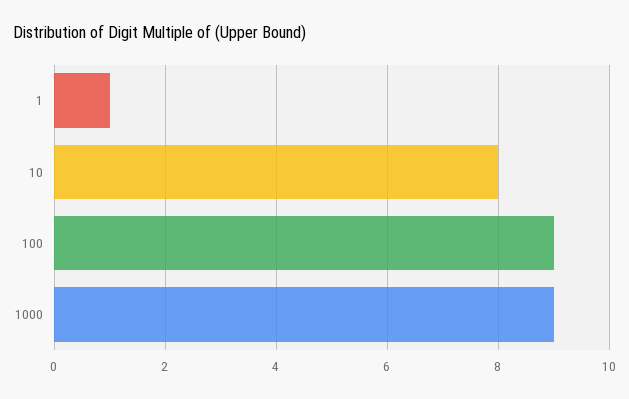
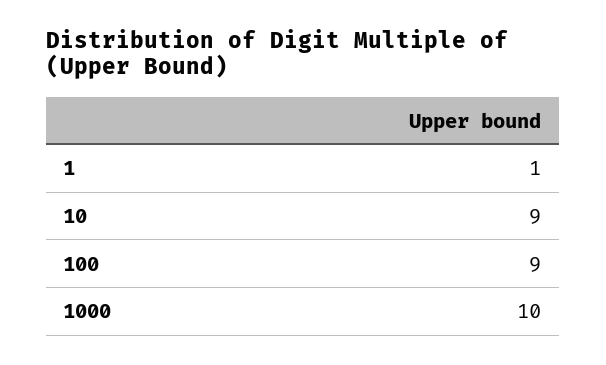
10: 8 -> 9
1000: 9 -> 10

